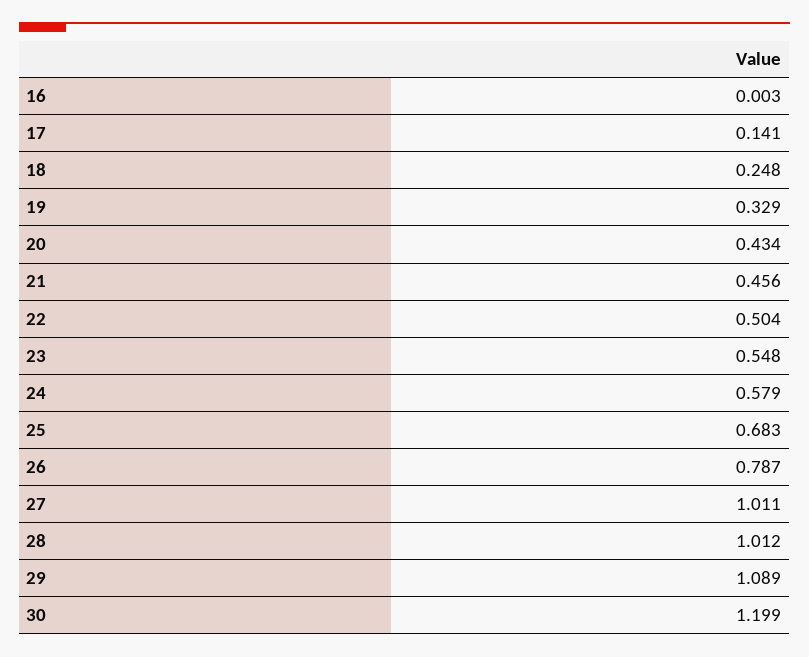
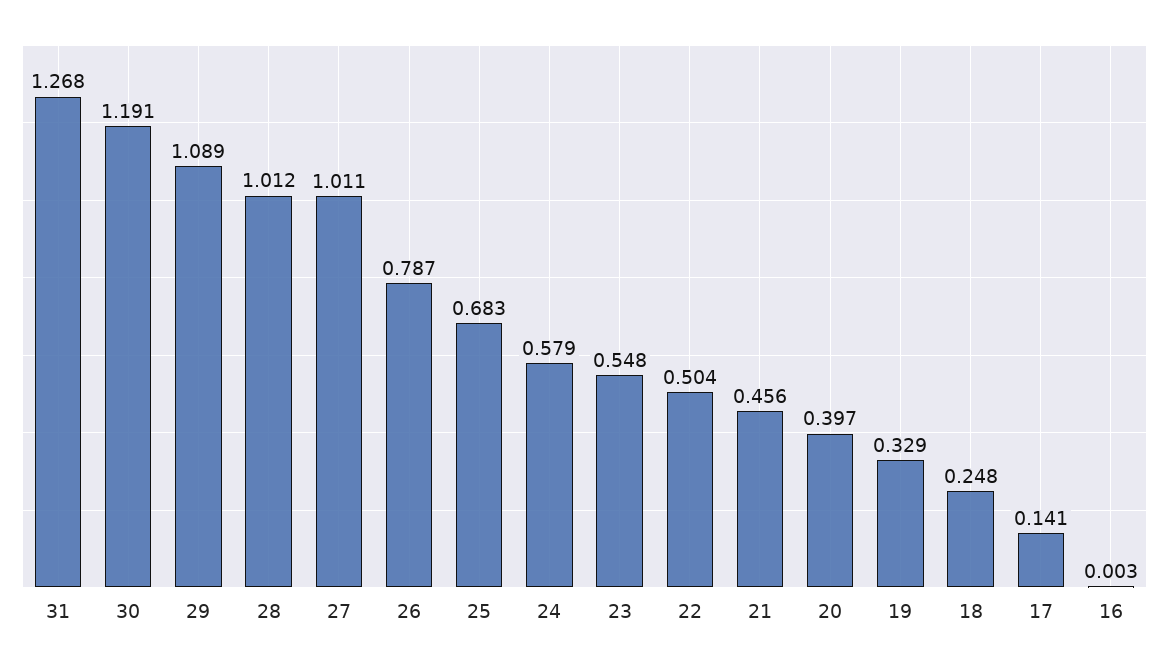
20: 0.434 -> 0.397
30: 1.199 -> 1.191
31: none -> 1.268

